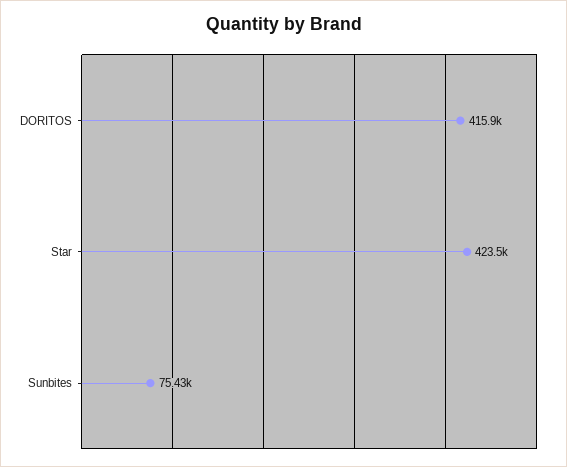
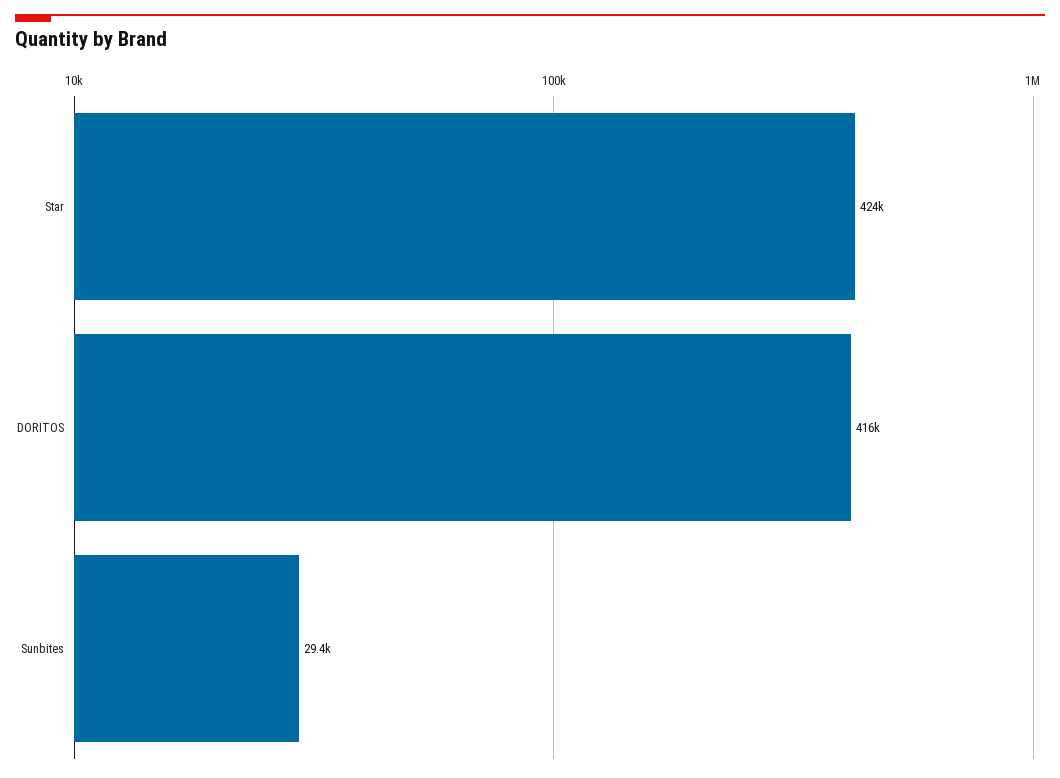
Sunbites: 75430 -> 29400

